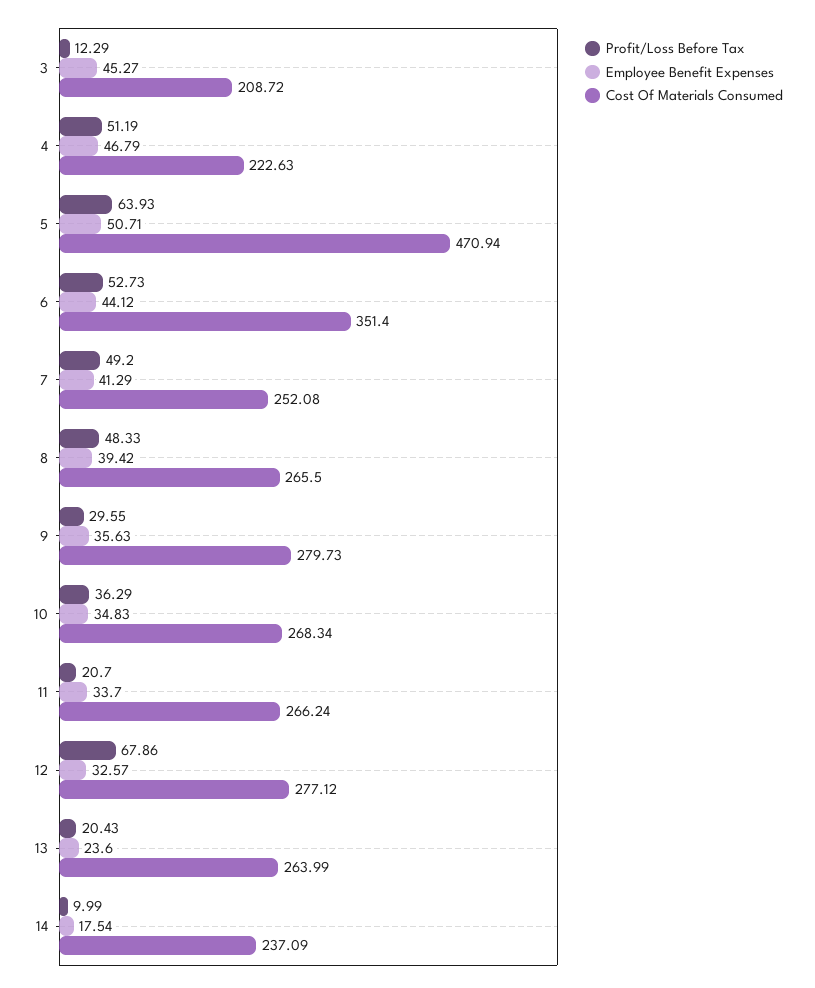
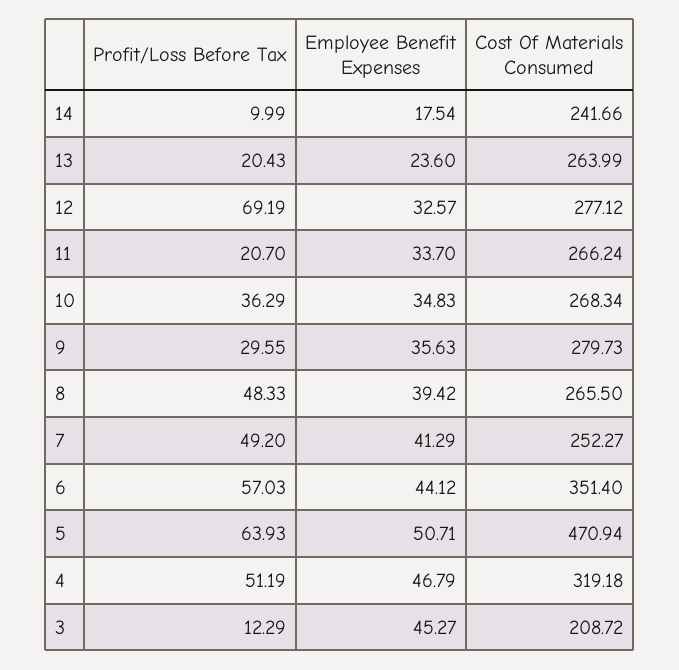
Cost Of Materials Consumed, 4: 222.63 -> 319.18
Profit/Loss Before Tax, 6: 52.73 -> 57.03
Cost Of Materials Consumed, 7: 252.08 -> 252.27
Profit/Loss Before Tax, 12: 67.86 -> 69.19
Cost Of Materials Consumed, 14: 237.09 -> 241.66

